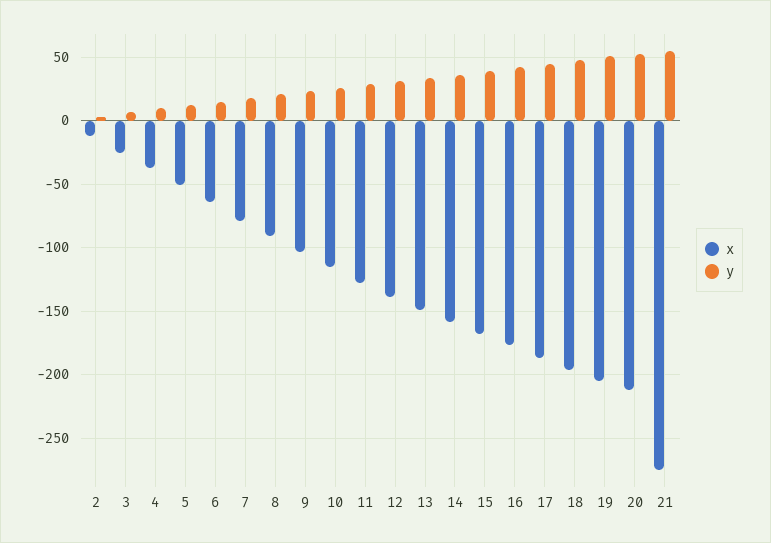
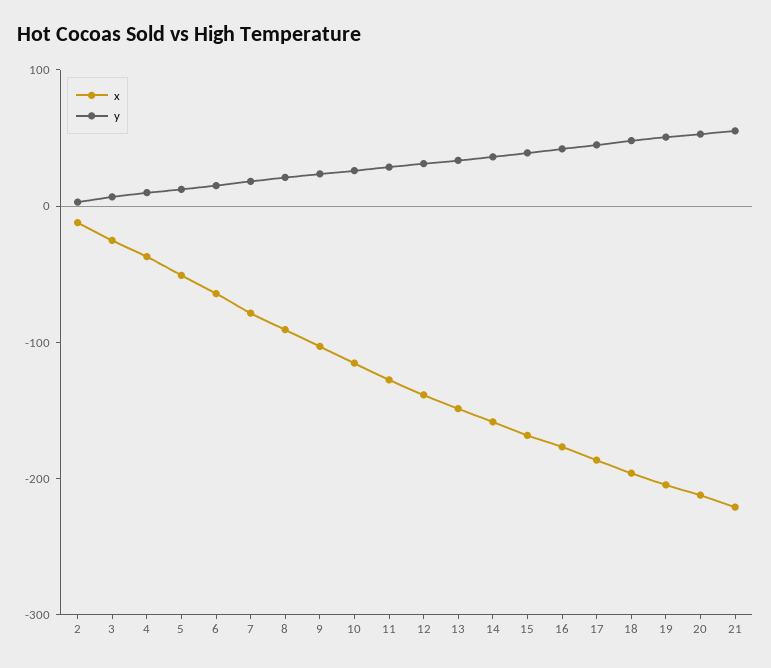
x, 21: -275 -> -220

